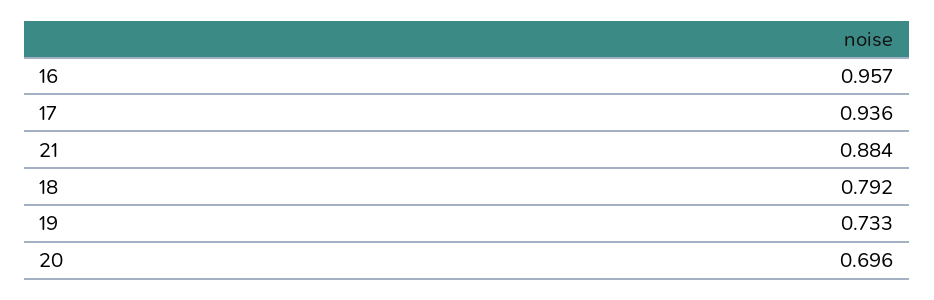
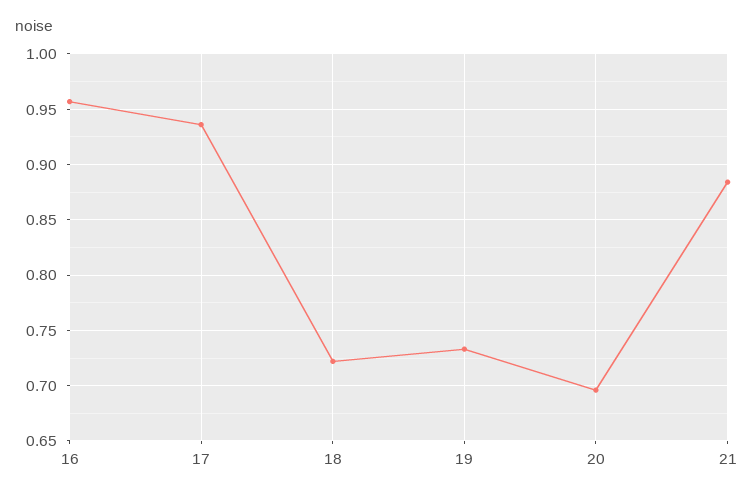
18: 0.792 -> 0.72

